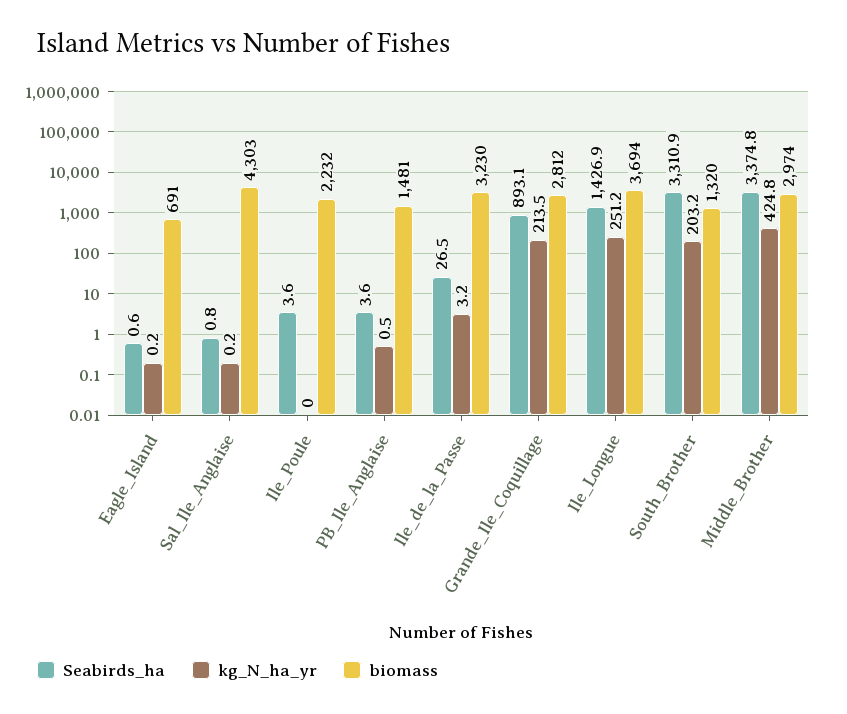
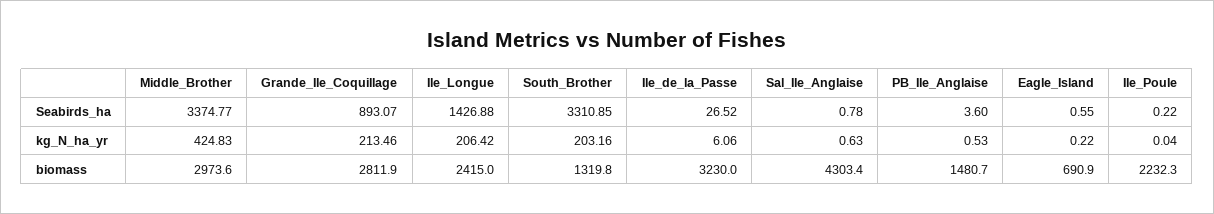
kg_N_ha_yr, Sal_Ile_Anglaise: 0.2 -> 0.63
Seabirds_ha, Ile_Poule: 3.6 -> 0.22
kg_N_ha_yr, Ile_de_la_Passe: 3.2 -> 6.06
kg_N_ha_yr, Ile_Longue: 251.2 -> 206.42
biomass, Ile_Longue: 3694 -> 2415

